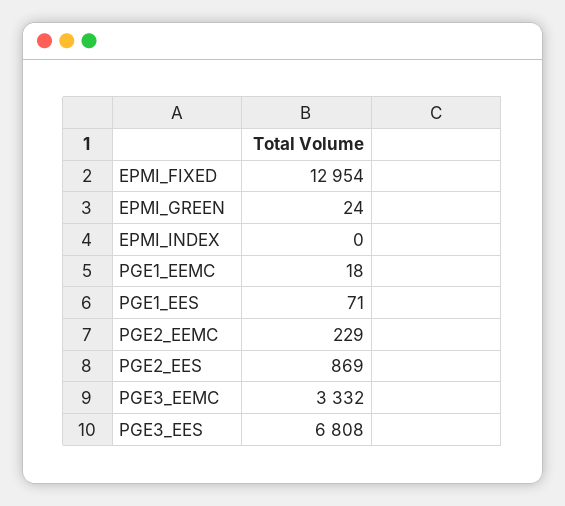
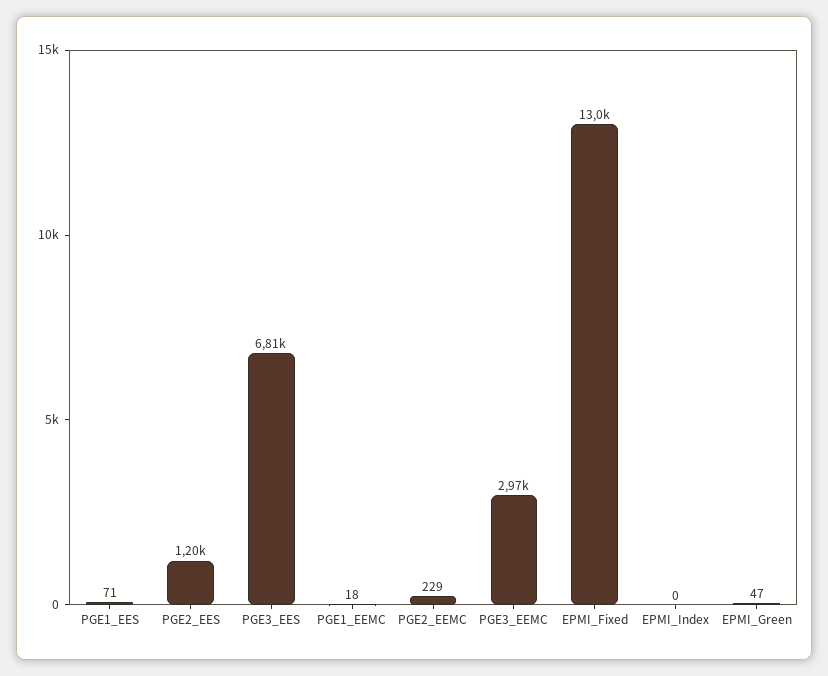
EPMI_GREEN: 24 -> 47
PGE2_EES: 869 -> 1200
PGE3_EEMC: 3332 -> 2970

